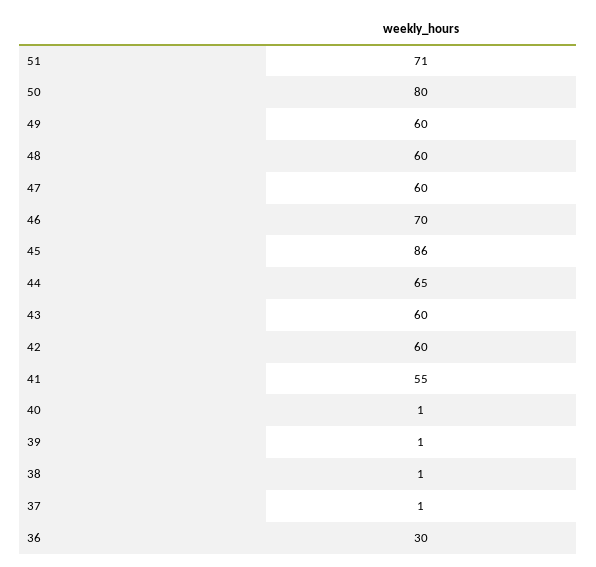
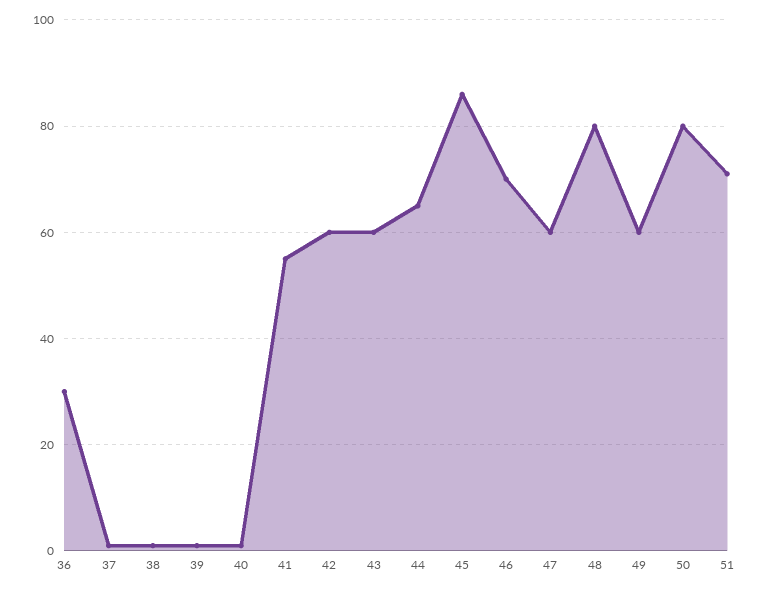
48: 60 -> 80

